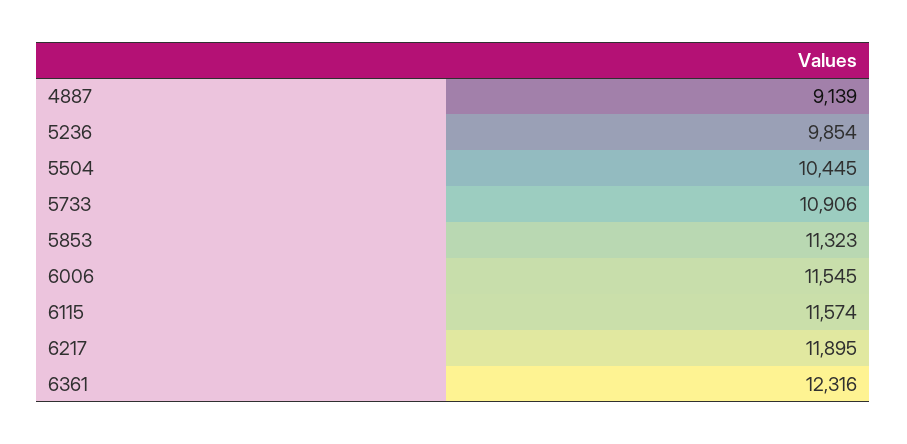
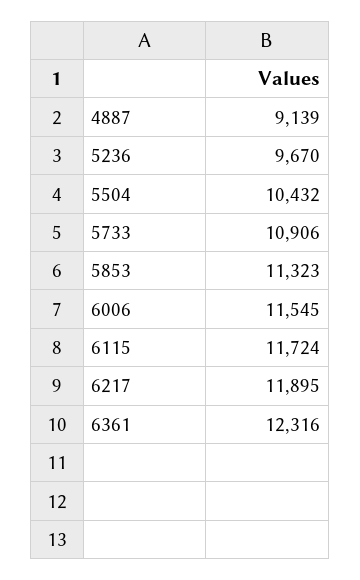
5236: 9854 -> 9670
5504: 10445 -> 10432
6115: 11574 -> 11724

